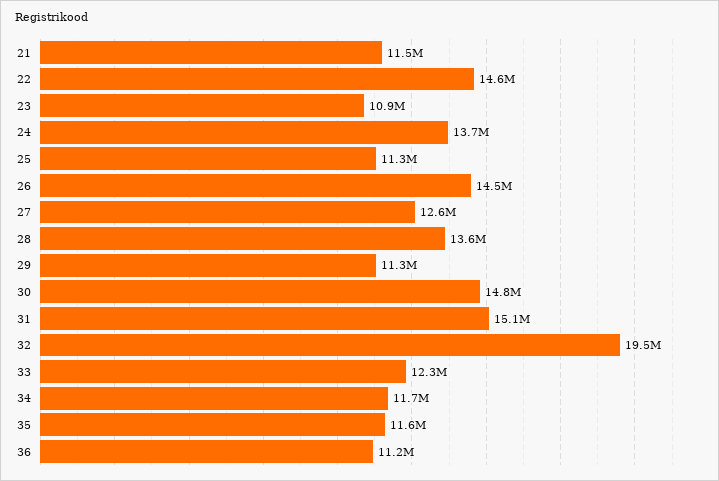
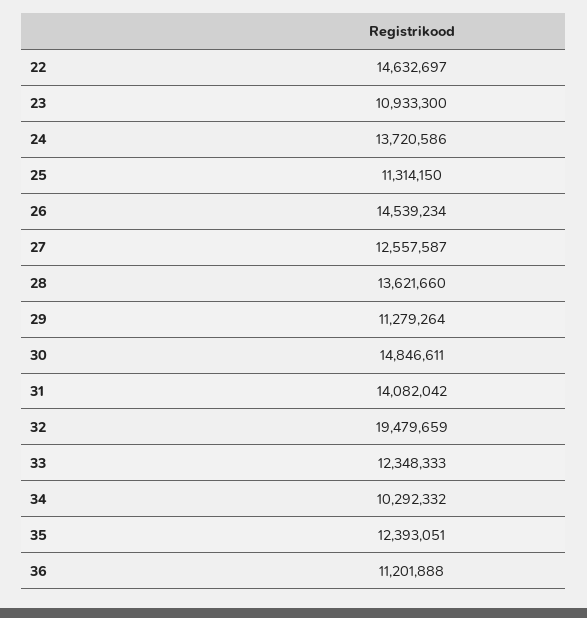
21: 11500000 -> none
31: 15100000 -> 14082042
34: 11700000 -> 10292332
35: 11600000 -> 12393051

